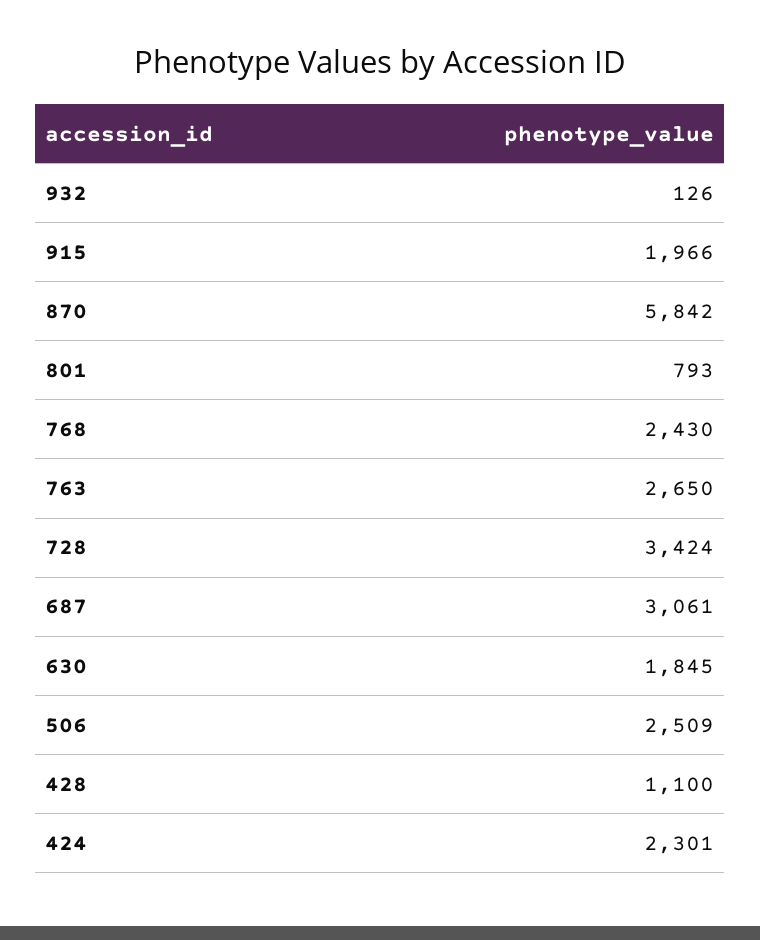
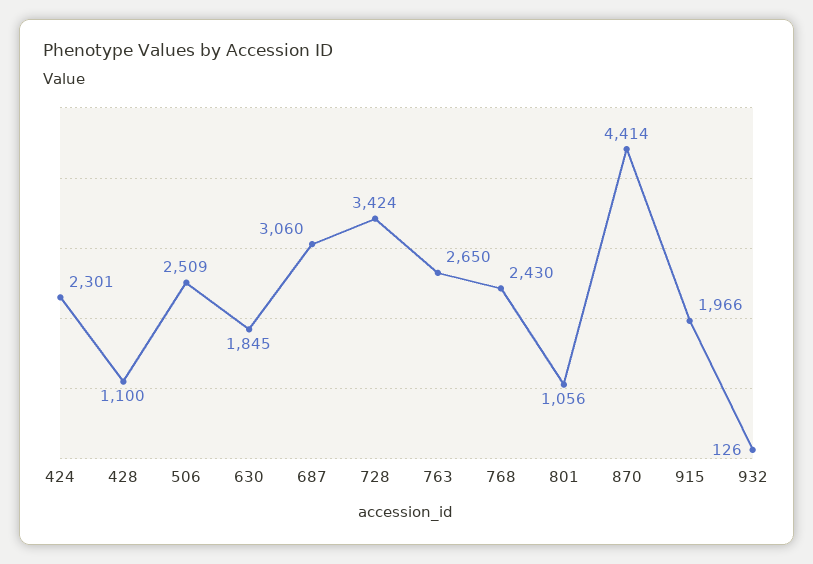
870: 5842 -> 4414
801: 793 -> 1056
687: 3061 -> 3060

